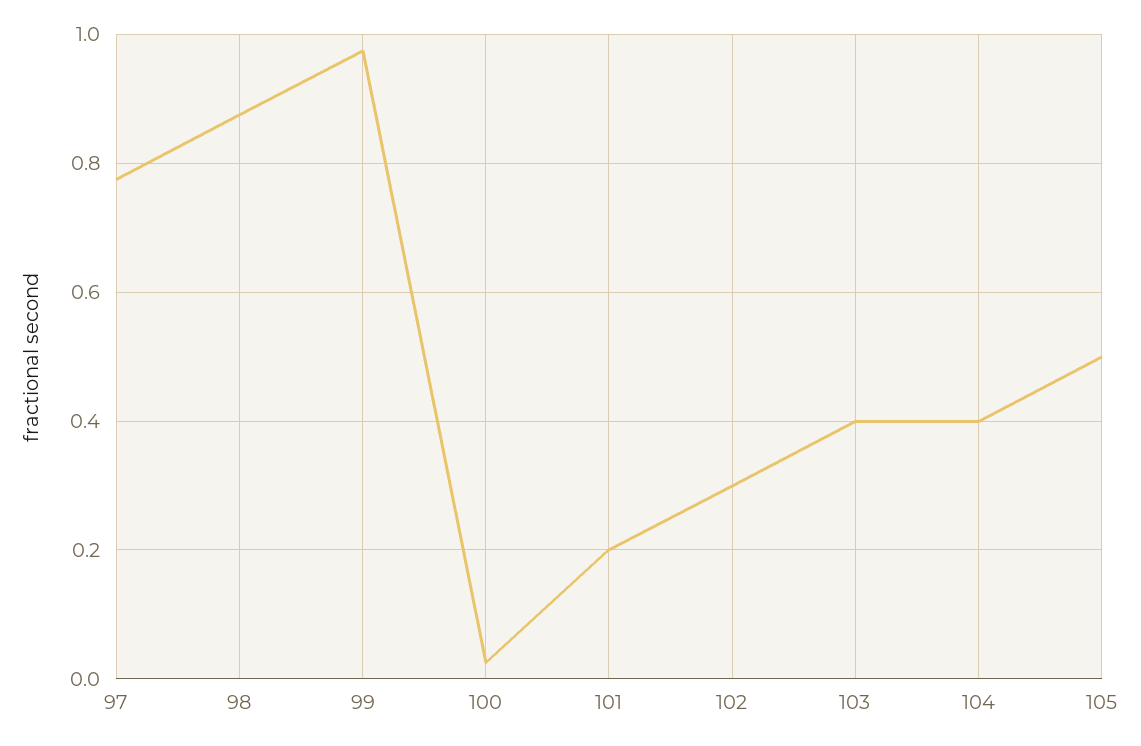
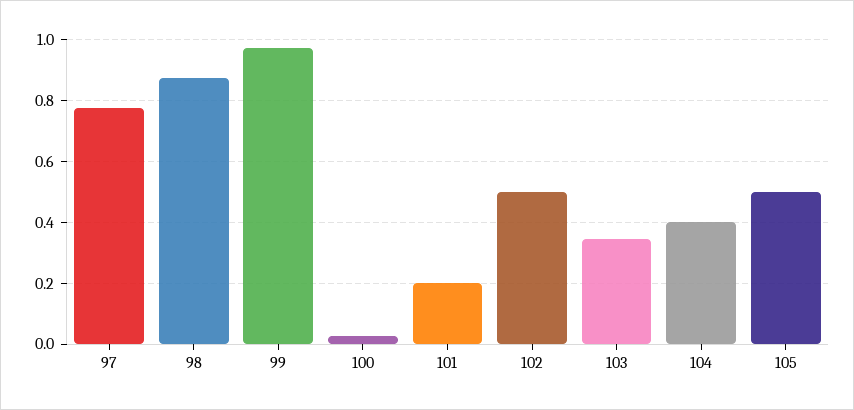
102: 0.3 -> 0.5
103: 0.4 -> 0.34

